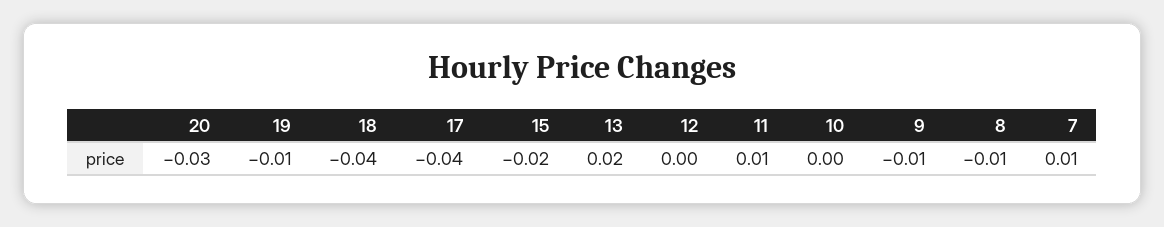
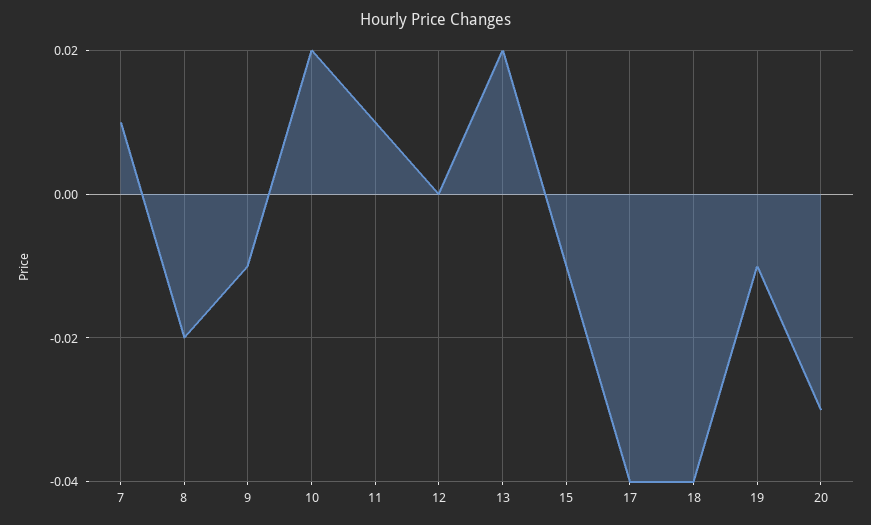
15: -0.02 -> -0.01
10: 0 -> 0.02
8: -0.01 -> -0.02

